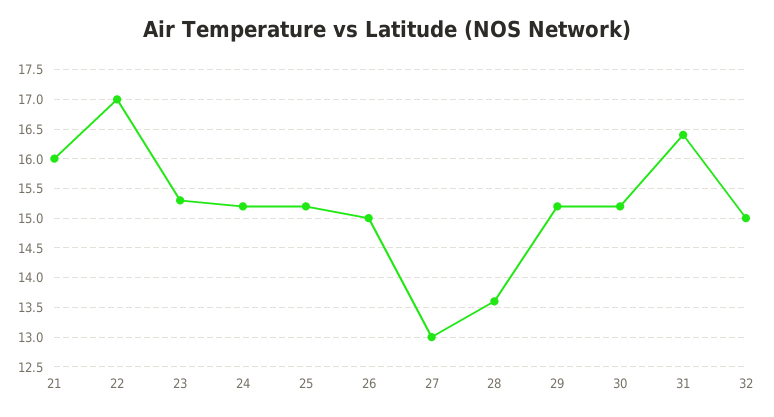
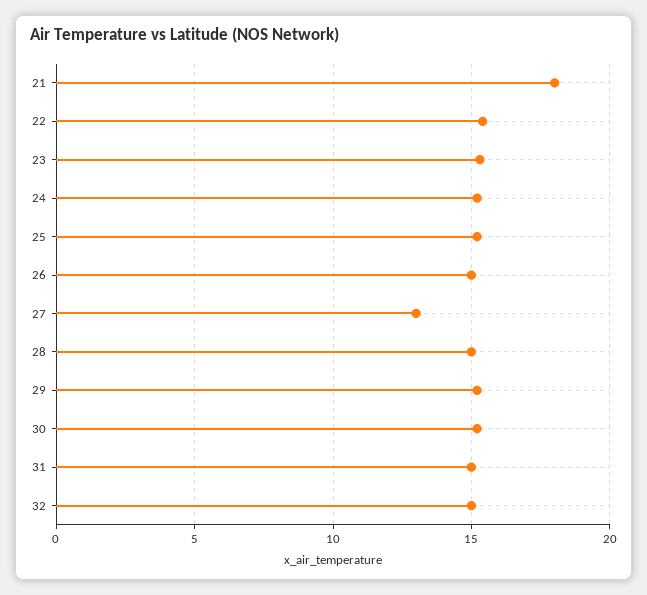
21: 16 -> 18
22: 17 -> 15.5
28: 13.5 -> 15
31: 16.5 -> 15

